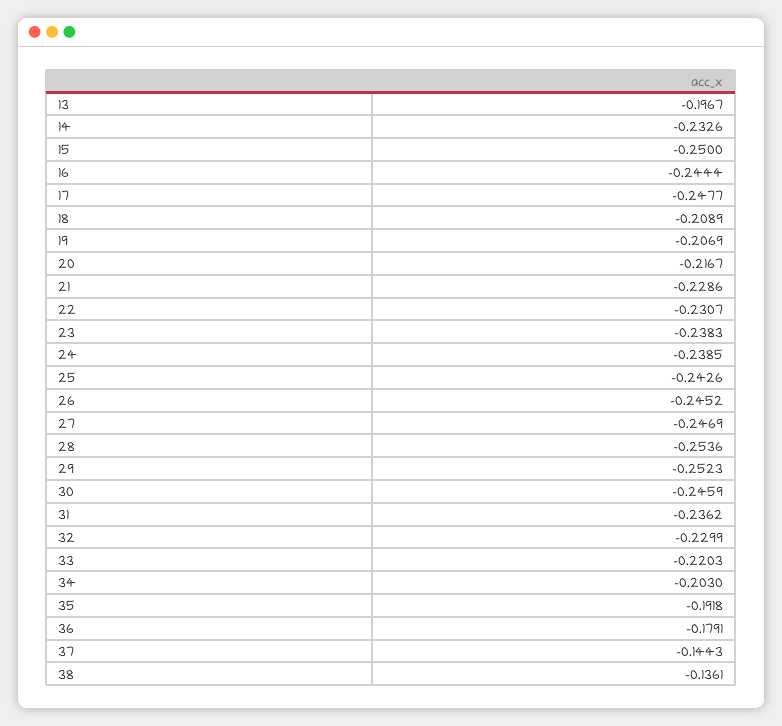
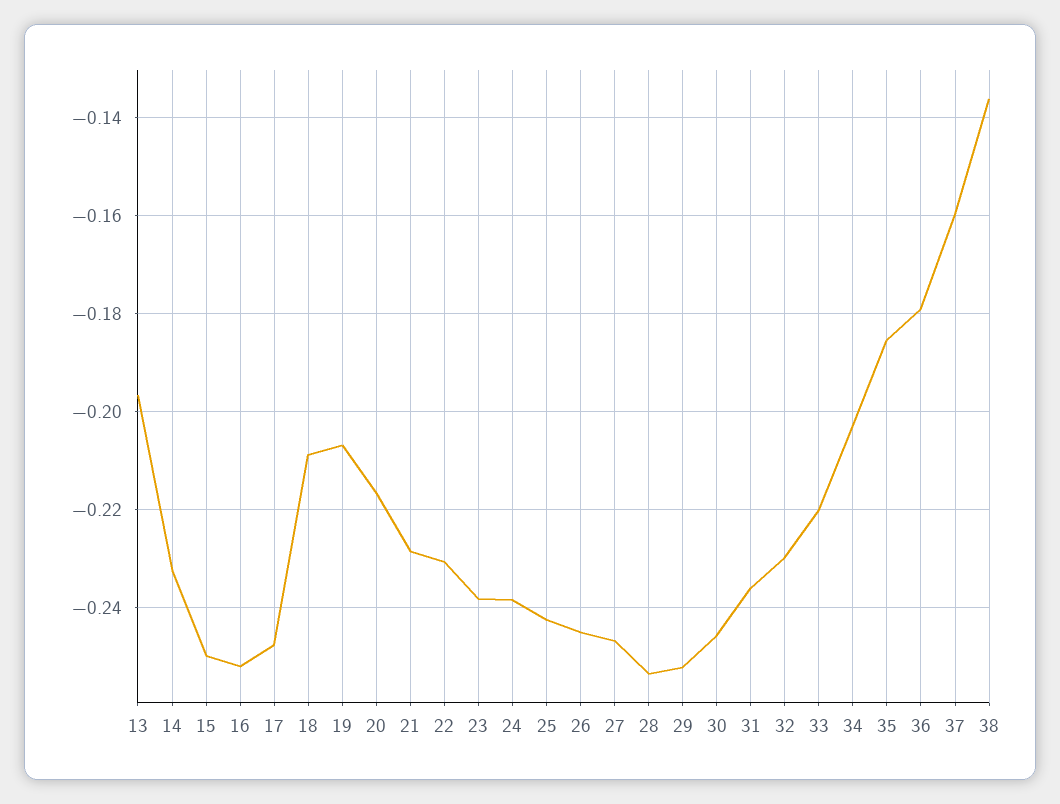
16: -0.2444 -> -0.252
35: -0.1918 -> -0.186
37: -0.1443 -> -0.16

